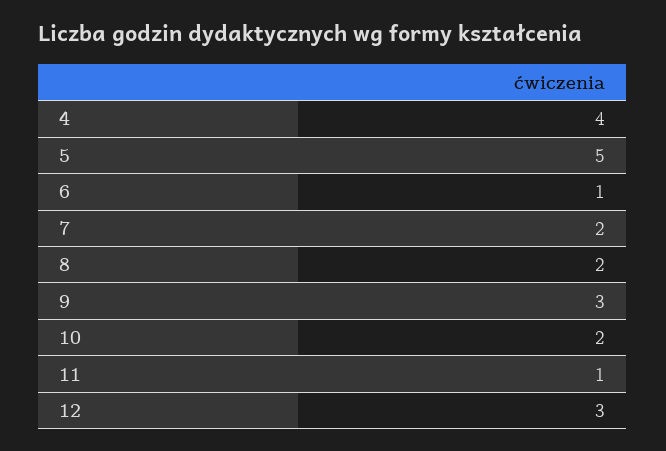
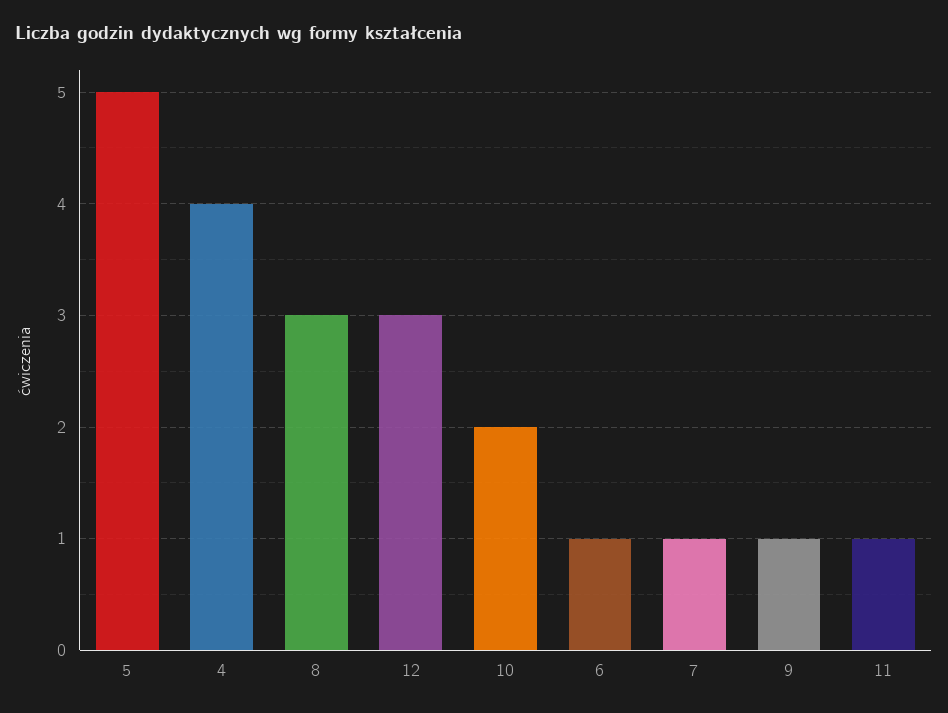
7: 2 -> 1
8: 2 -> 3
9: 3 -> 1

